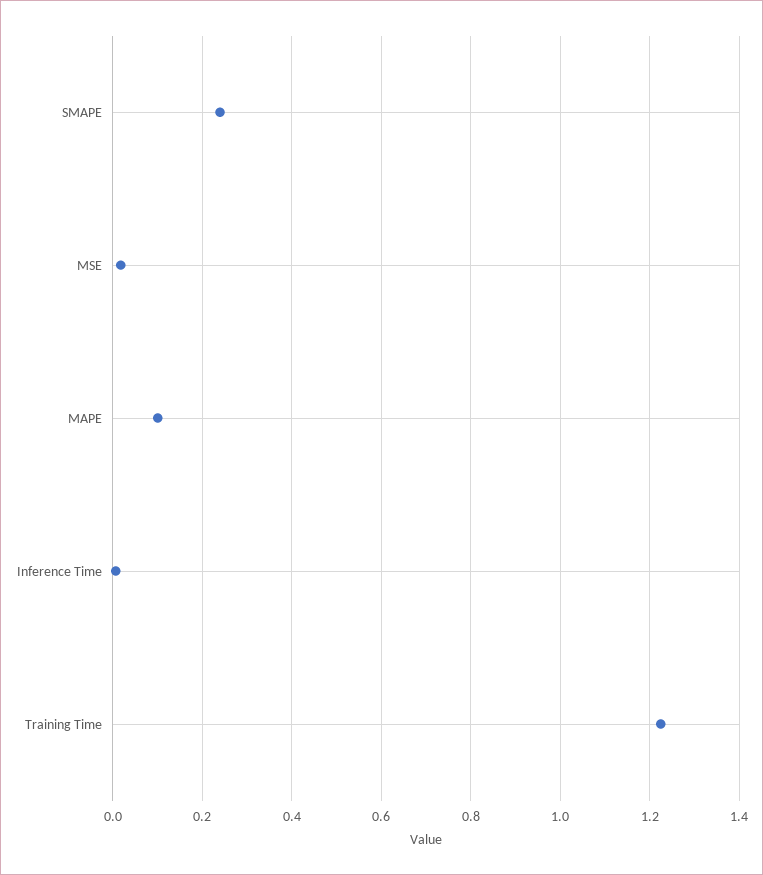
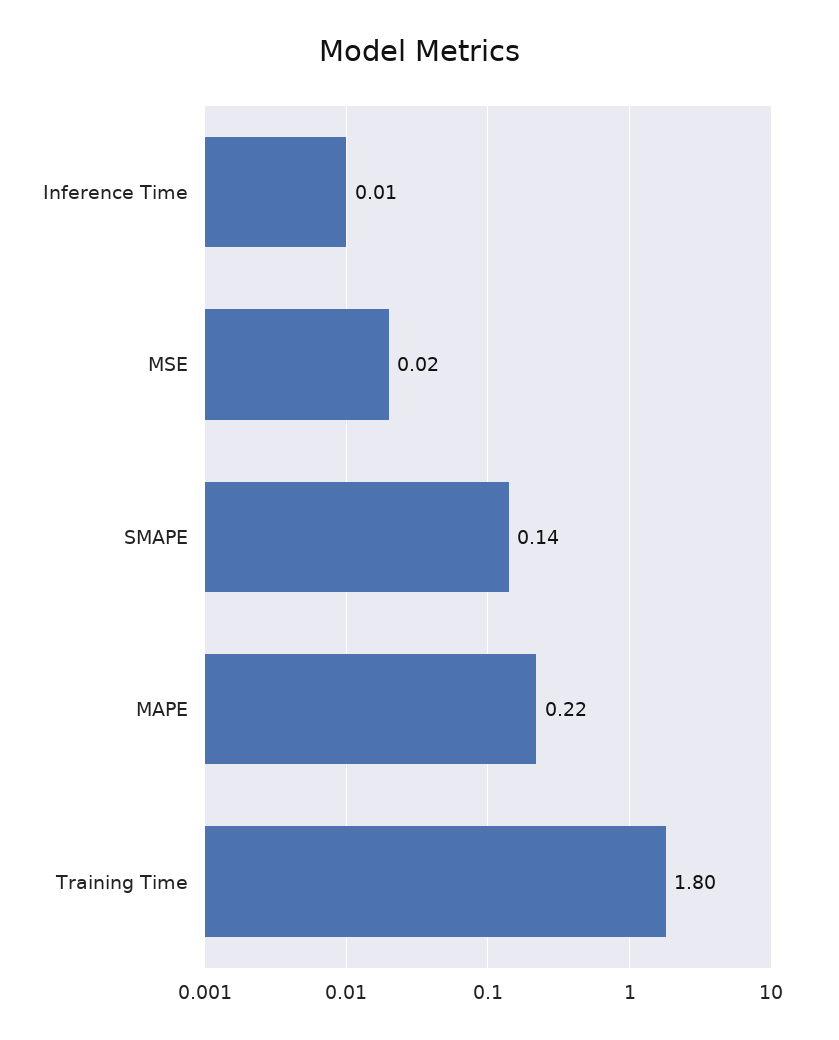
SMAPE: 0.24 -> 0.14
MAPE: 0.1 -> 0.22
Training Time: 1.22 -> 1.8

